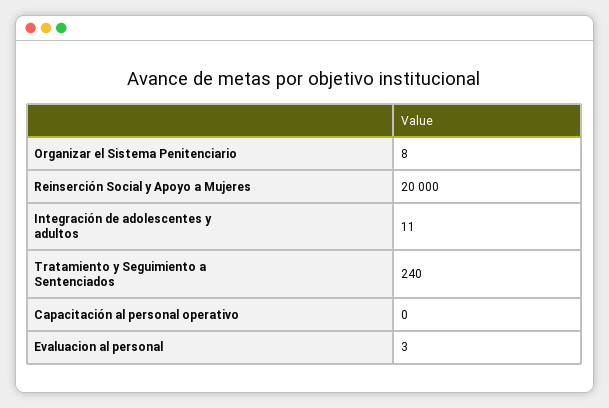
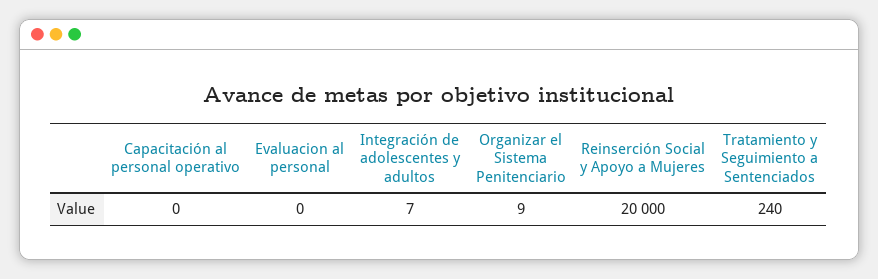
Organizar el Sistema Penitenciario: 8 -> 9
Integración de adolescentes y adultos: 11 -> 7
Evaluacion al personal: 3 -> 0

